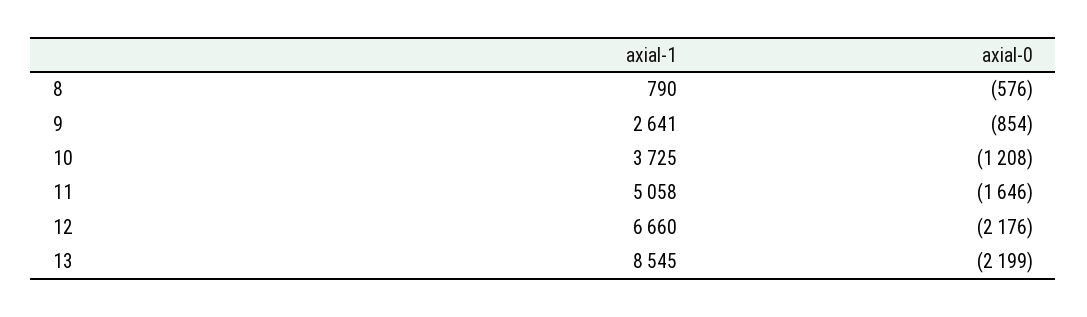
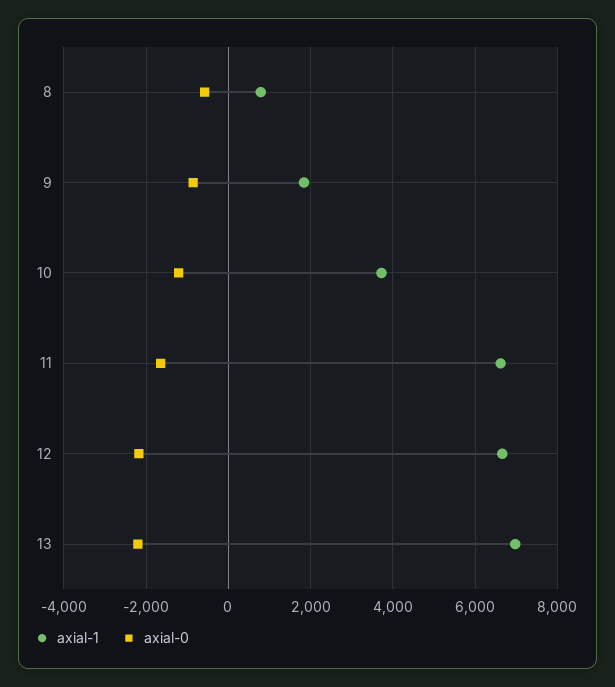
axial-1, 9: 2641 -> 1800
axial-1, 11: 5058 -> 6600
axial-1, 13: 8545 -> 7000

